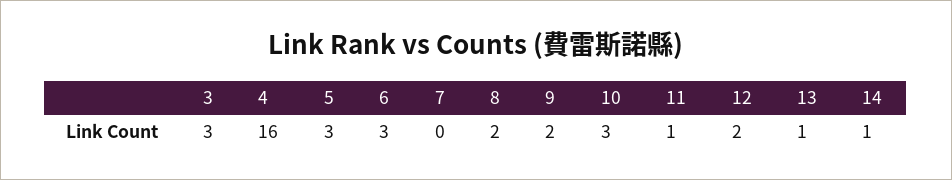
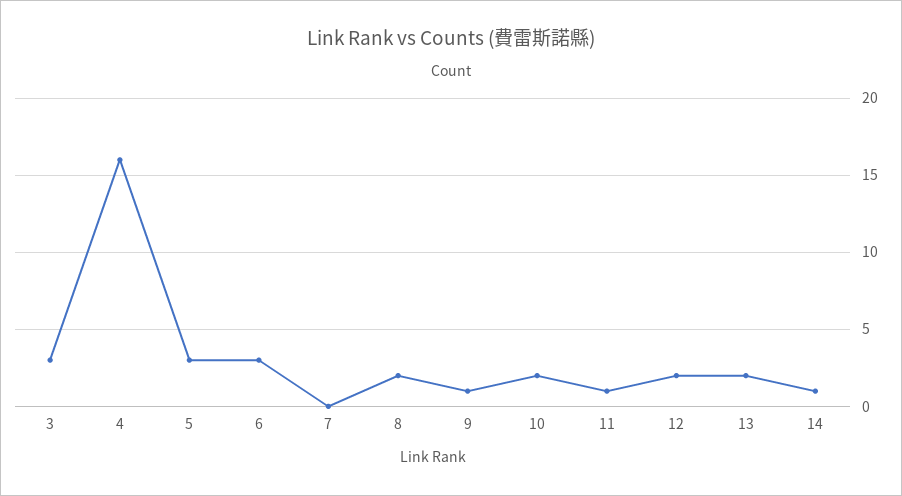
9: 2 -> 1
10: 3 -> 2
13: 1 -> 2

